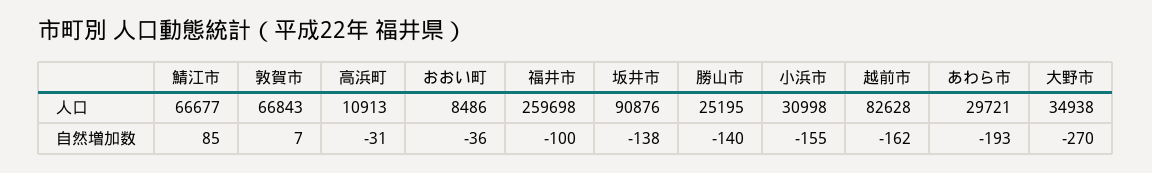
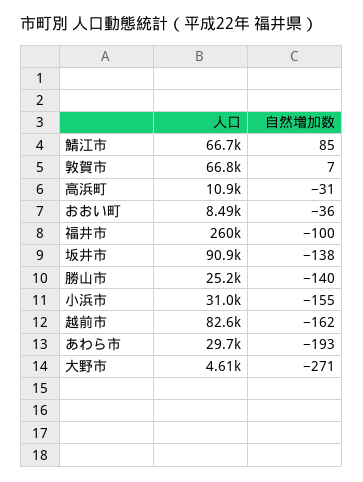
大野市, 人口: 34938 -> 4610
大野市, 自然増加数: -270 -> -271

